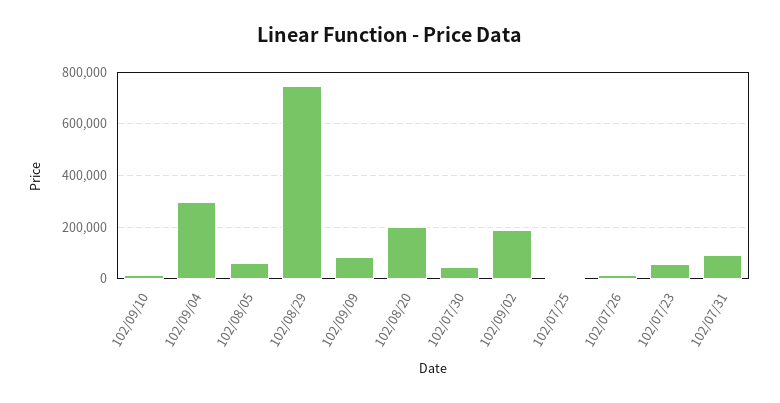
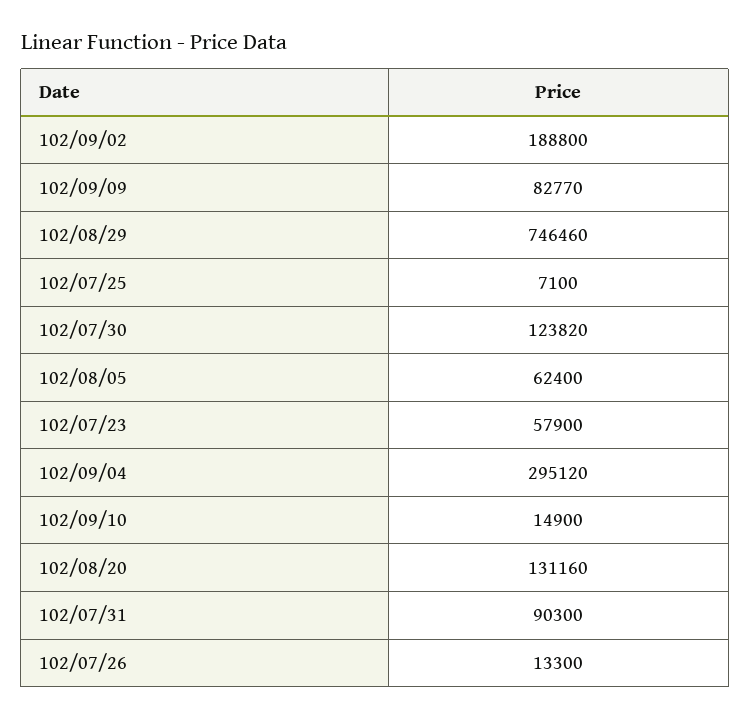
102/08/20: 200000 -> 131160
102/07/30: 50000 -> 123820

